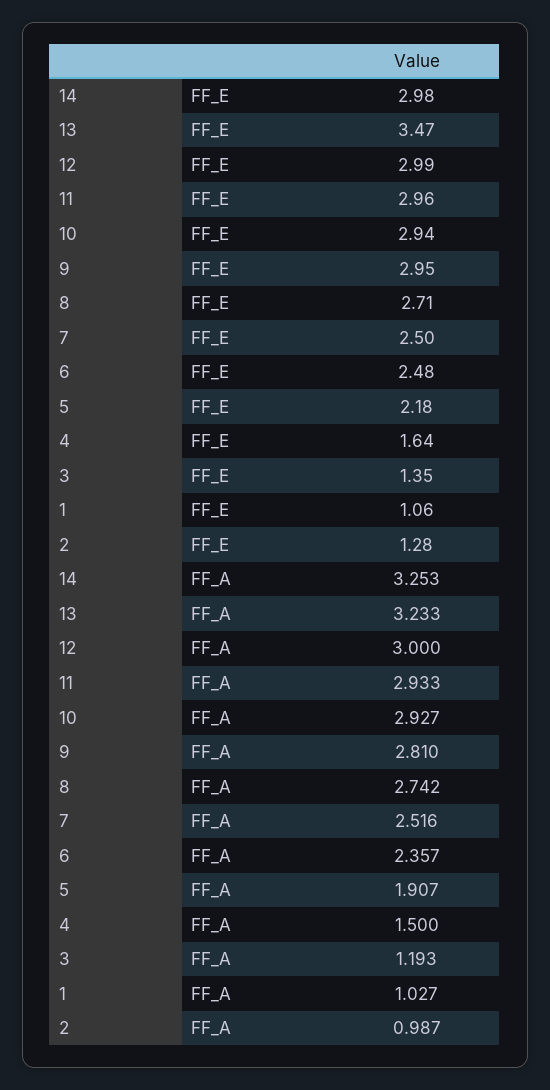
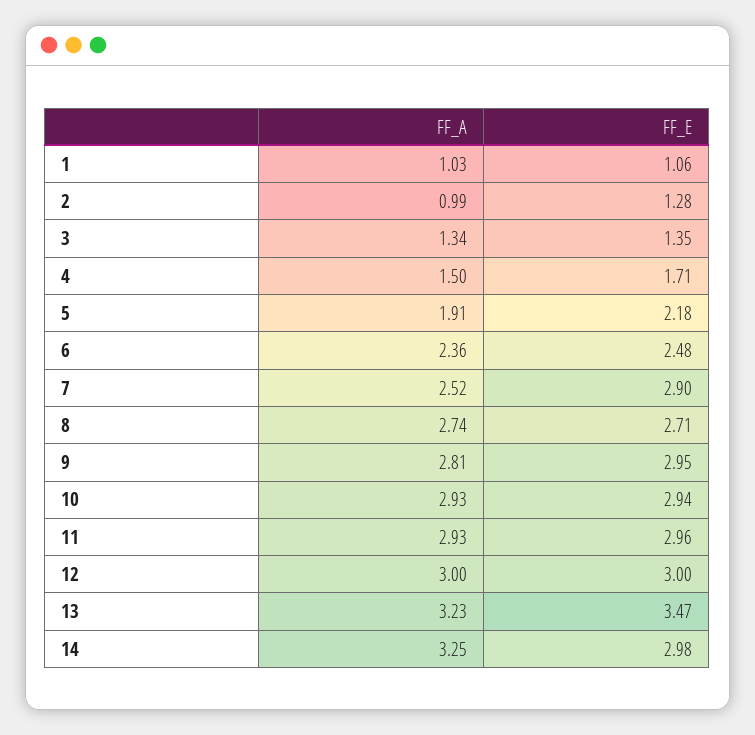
12, FF_E: 2.99 -> 3
7, FF_E: 2.5 -> 2.9
4, FF_E: 1.64 -> 1.71
3, FF_A: 1.193 -> 1.34

